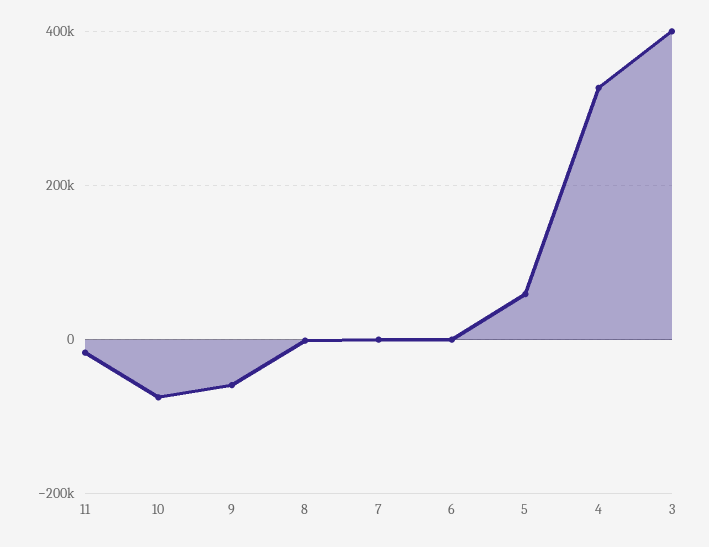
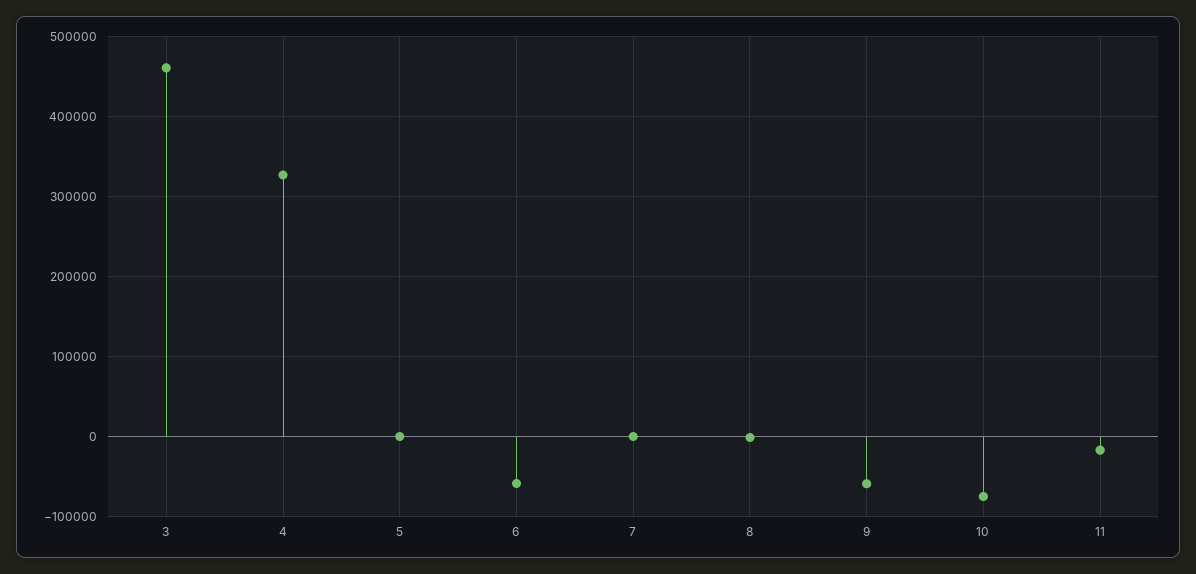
6: 0 -> -60000
5: 60000 -> 0
3: 400000 -> 460000

